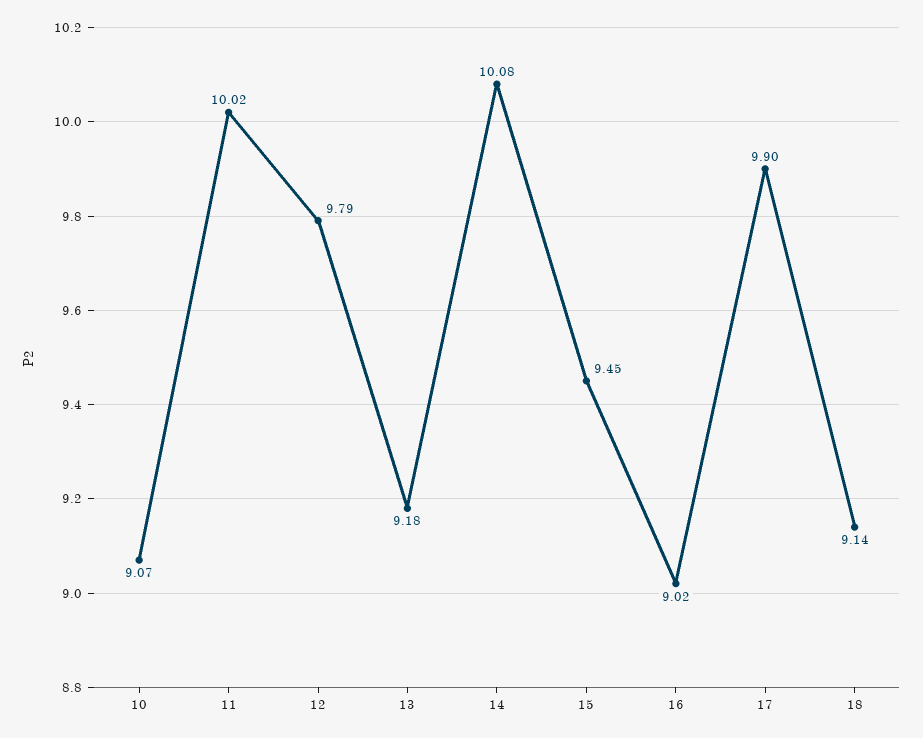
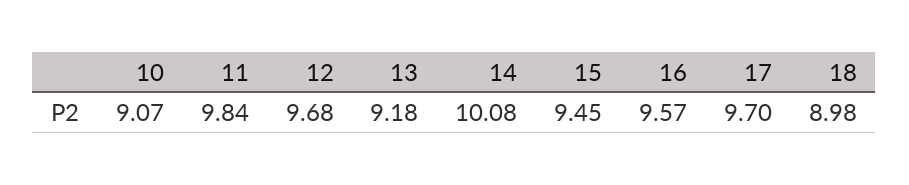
11: 10.02 -> 9.84
12: 9.79 -> 9.68
16: 9.02 -> 9.57
17: 9.9 -> 9.7
18: 9.14 -> 8.98

